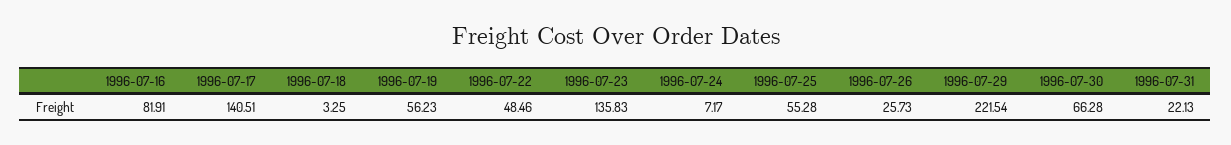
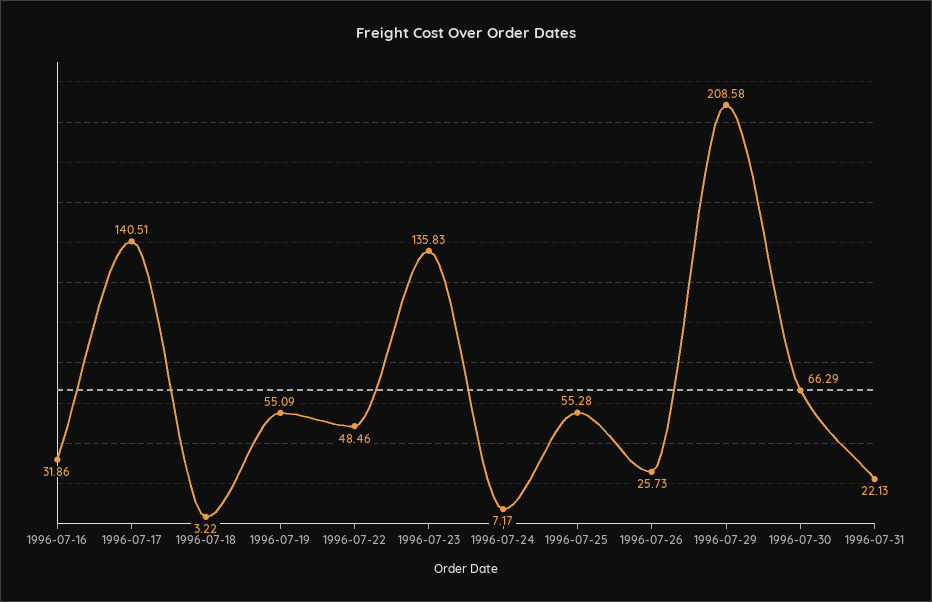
1996-07-16: 81.91 -> 31.86
1996-07-18: 3.25 -> 3.22
1996-07-19: 56.23 -> 55.09
1996-07-29: 221.54 -> 208.58
1996-07-30: 66.28 -> 66.29

